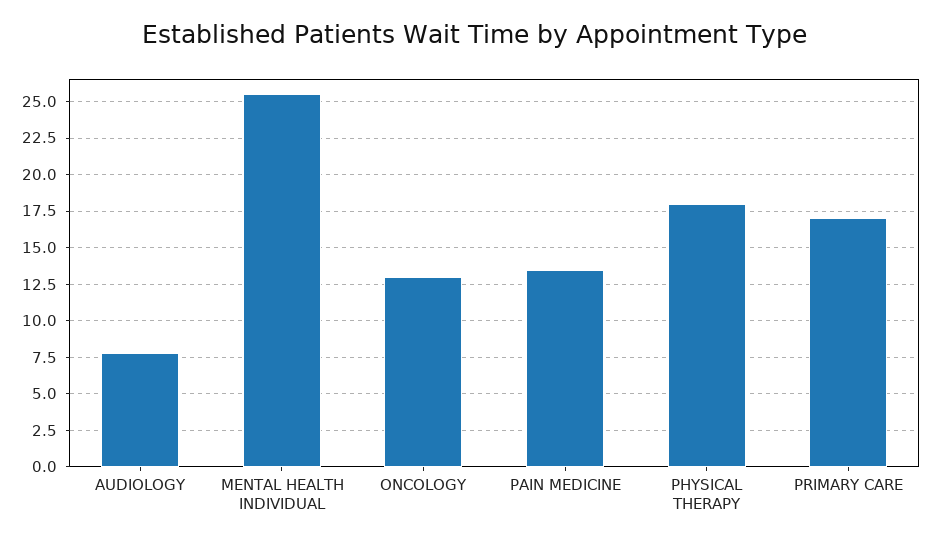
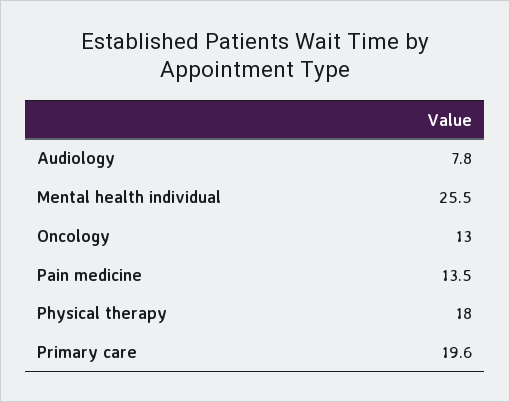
PRIMARY CARE: 17 -> 19.6

